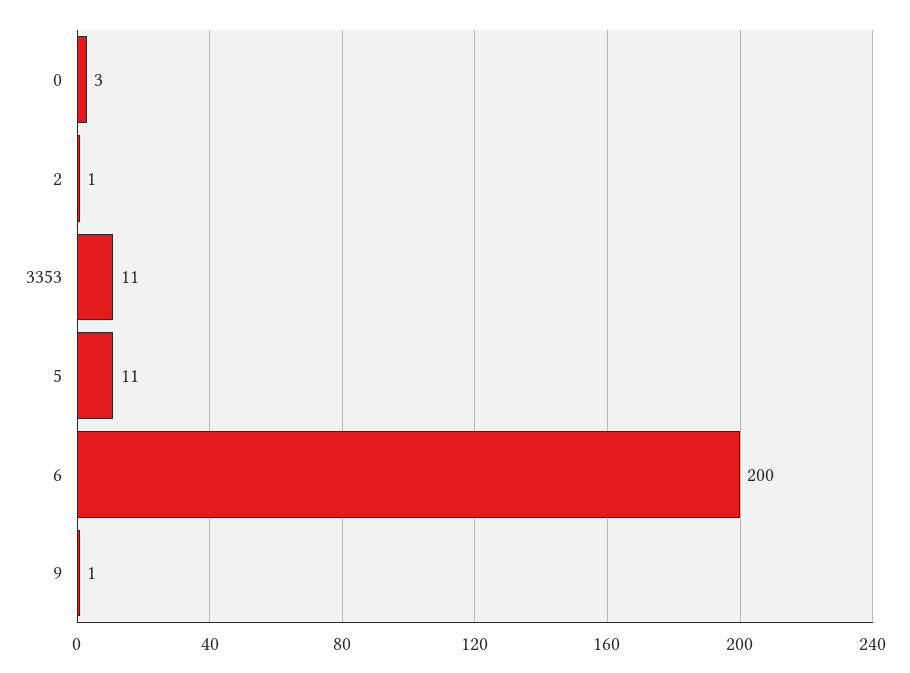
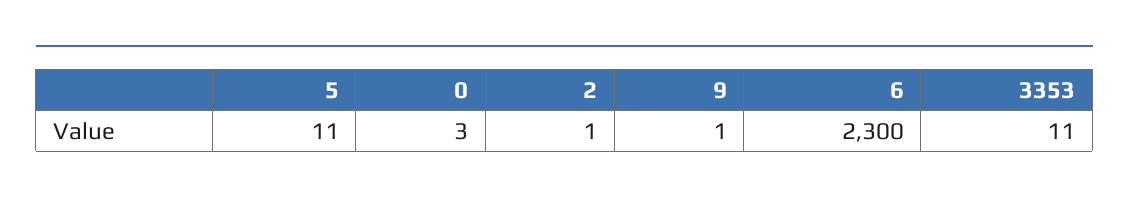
6: 200 -> 2300

